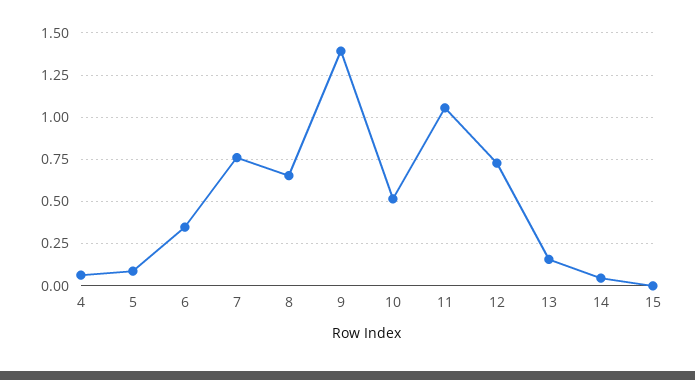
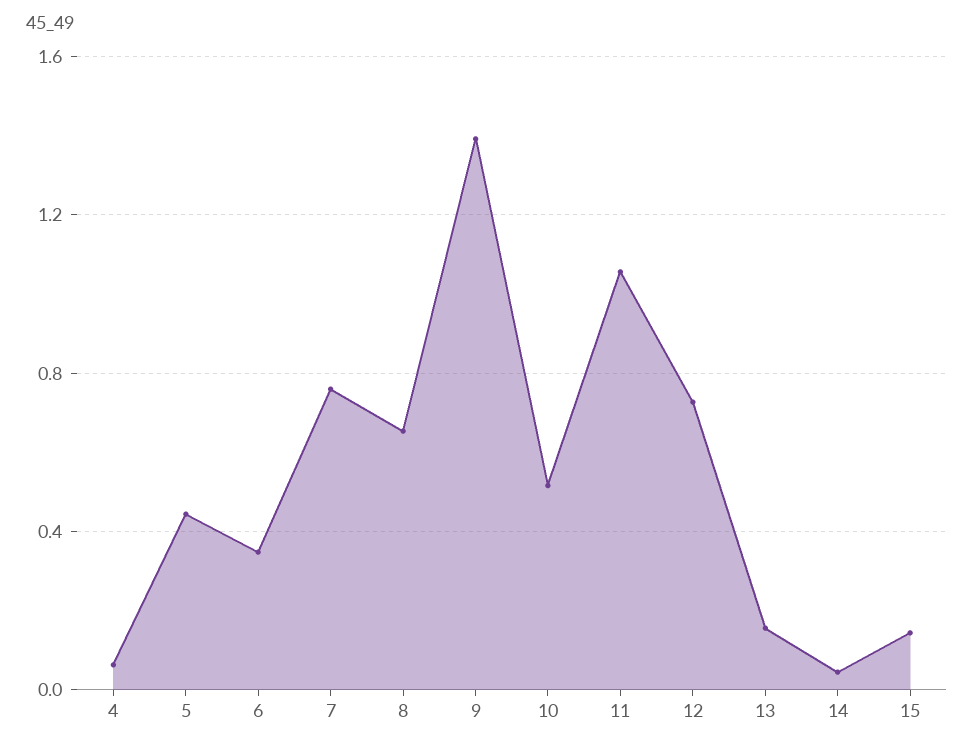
5: 0.1 -> 0.45
15: 0 -> 0.15

